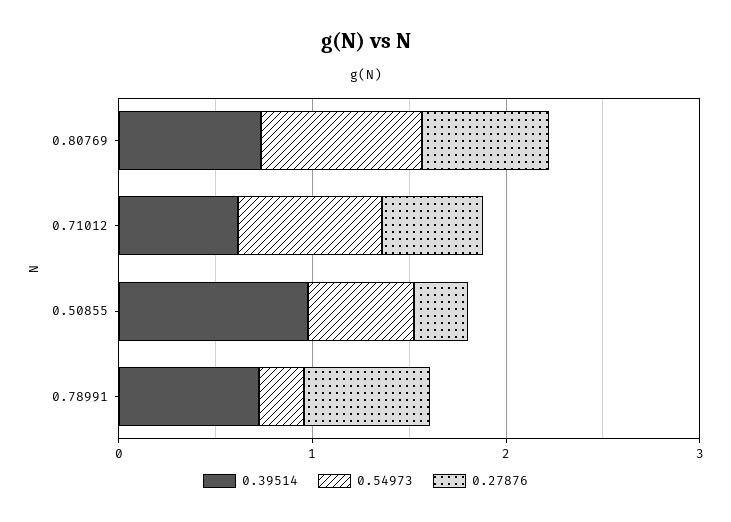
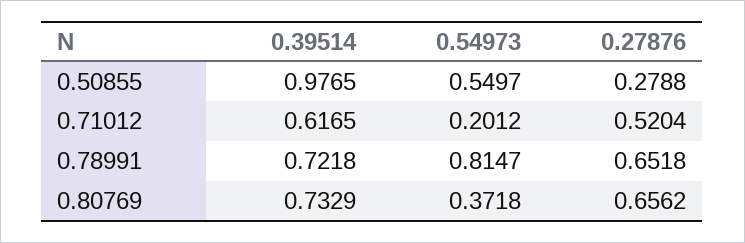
0.54973, 0.80769: 0.8 -> 0.3718
0.54973, 0.71012: 0.8 -> 0.2012
0.54973, 0.78991: 0.2 -> 0.8147

